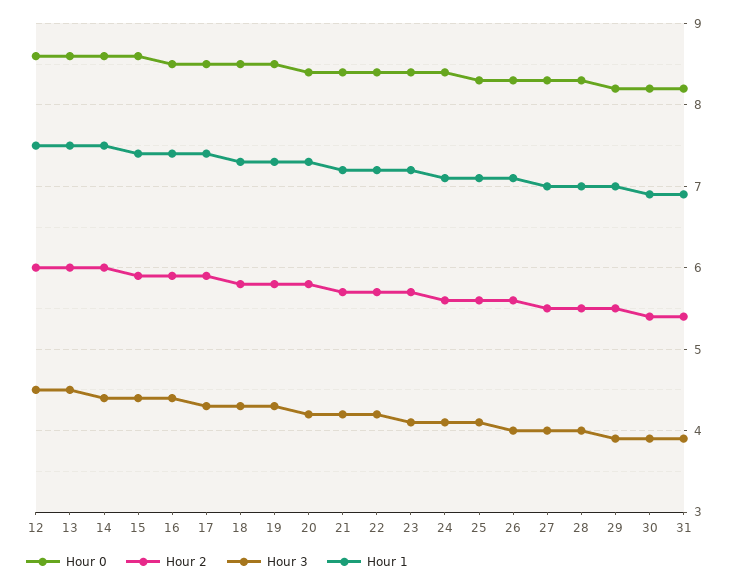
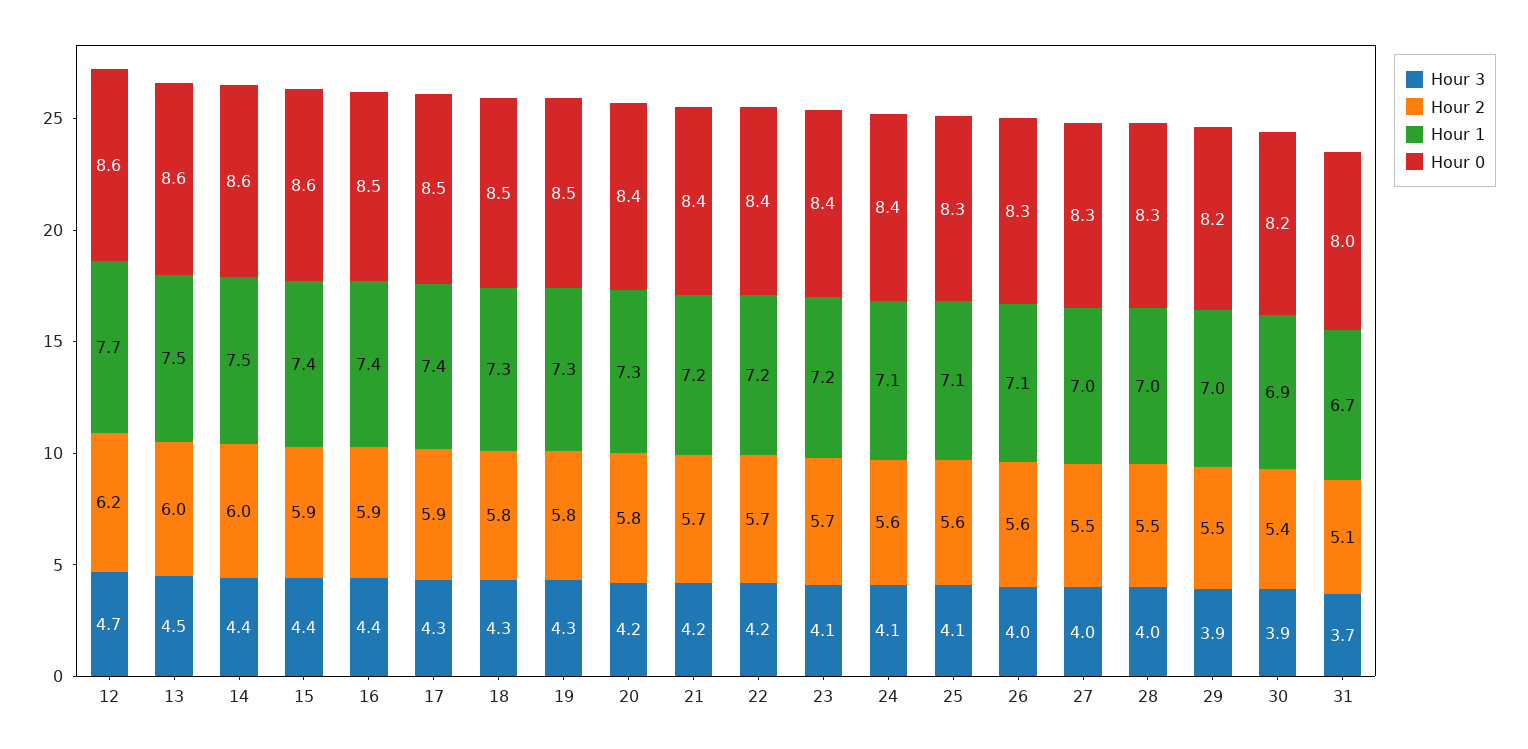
Hour 2, 12: 6 -> 6.2
Hour 3, 12: 4.5 -> 4.7
Hour 1, 12: 7.5 -> 7.7
Hour 0, 31: 8.2 -> 8
Hour 2, 31: 5.4 -> 5.1
Hour 3, 31: 3.9 -> 3.7
Hour 1, 31: 6.9 -> 6.7

